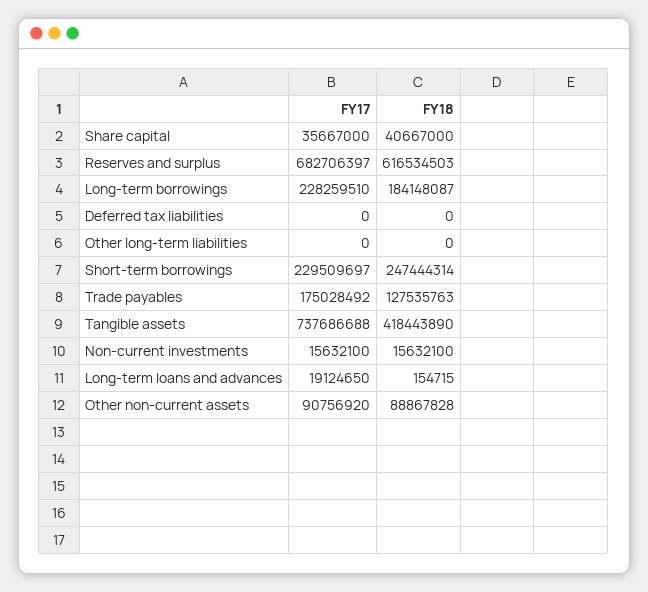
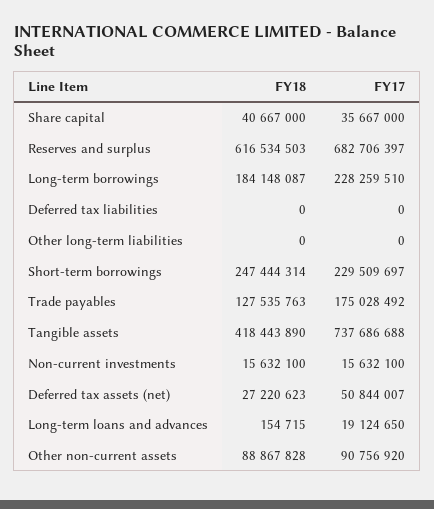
FY18, Deferred tax assets (net): none -> 27220623
FY17, Deferred tax assets (net): none -> 50844007

